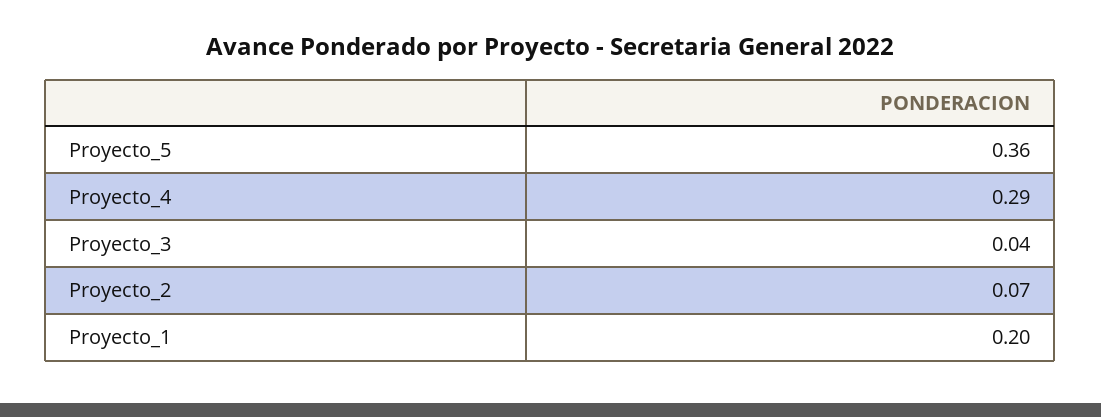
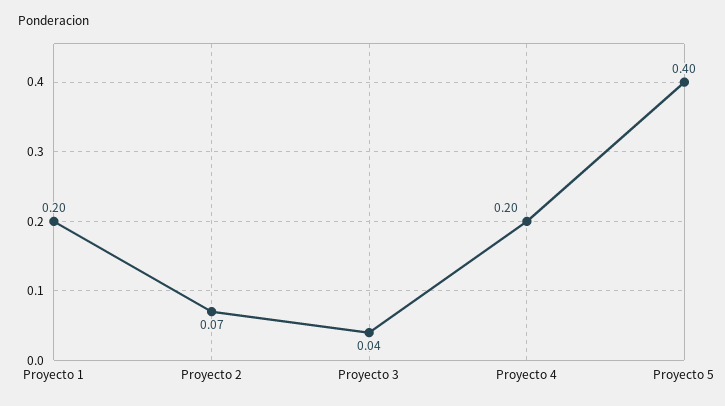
Proyecto_5: 0.36 -> 0.4
Proyecto_4: 0.29 -> 0.2

